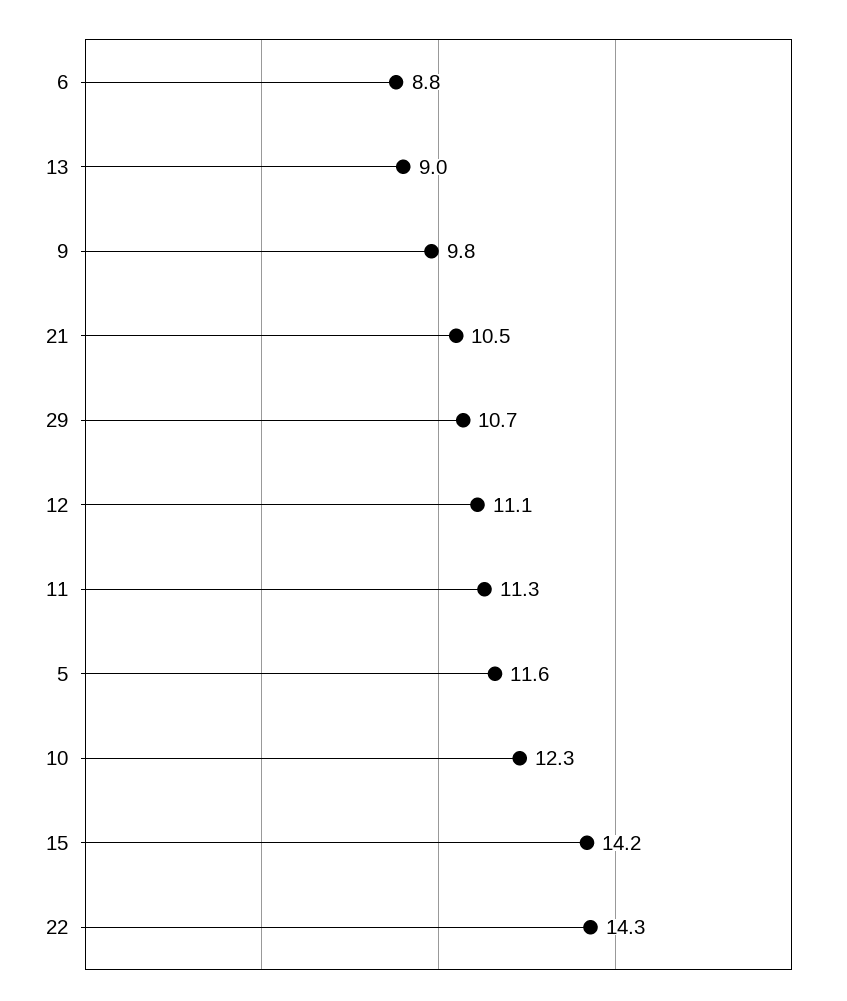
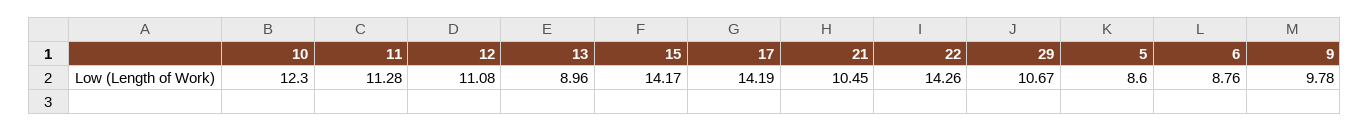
5: 11.6 -> 8.6
17: none -> 14.19

